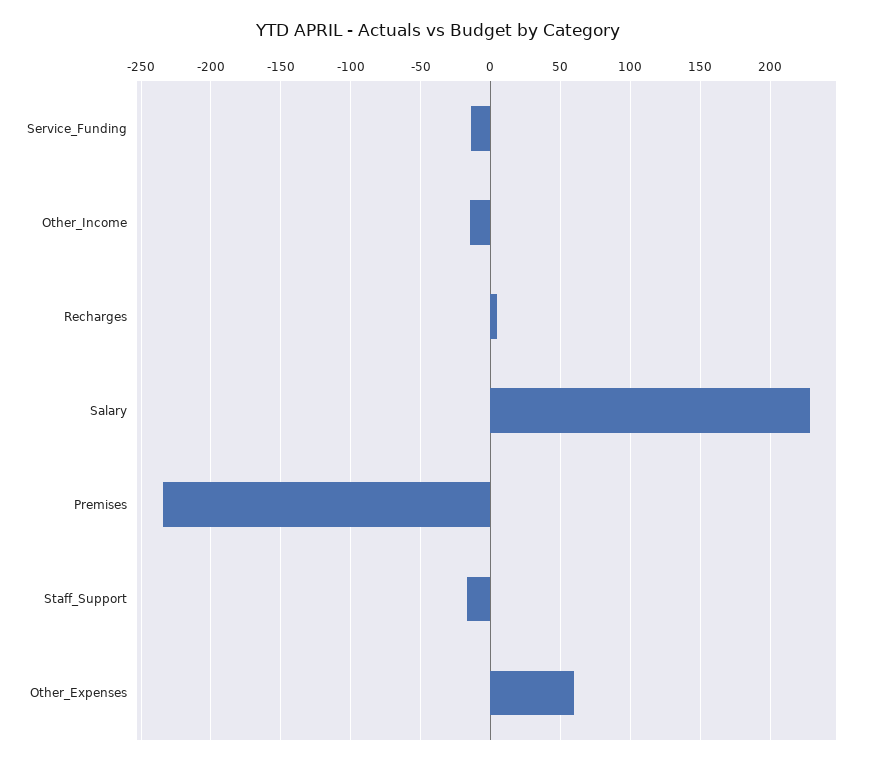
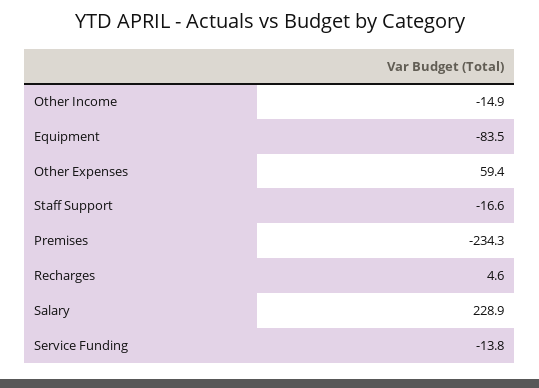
Equipment: none -> -83.5

